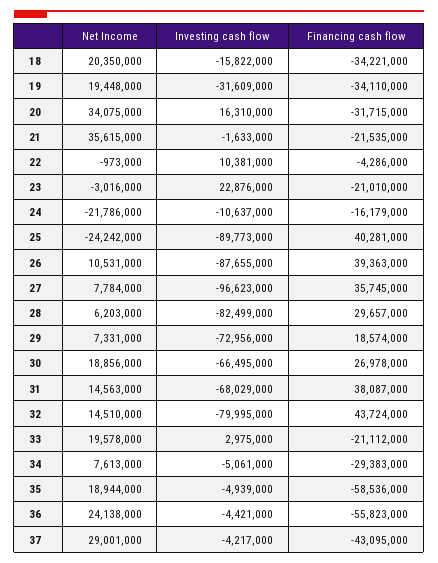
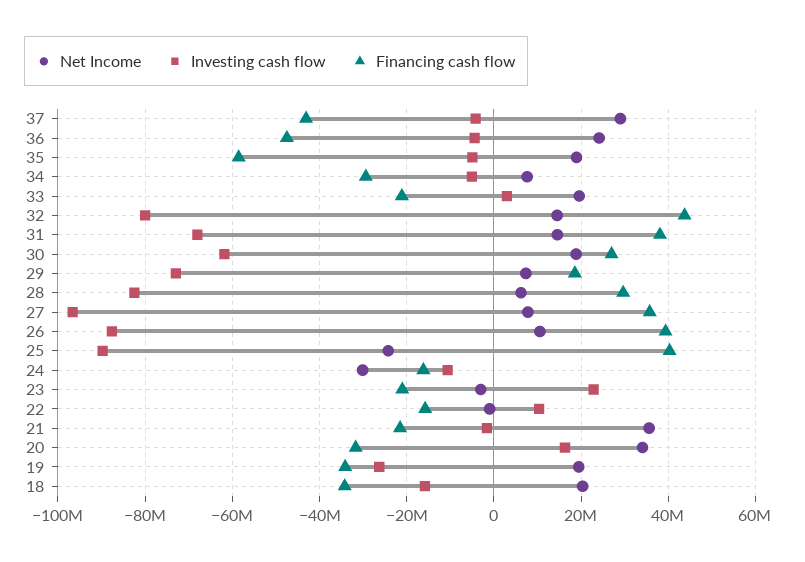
Investing cash flow, 19: -31609000 -> -26000000
Financing cash flow, 22: -4286000 -> -16000000
Net Income, 24: -21786000 -> -30000000
Investing cash flow, 30: -66495000 -> -62000000
Financing cash flow, 36: -55823000 -> -48000000

